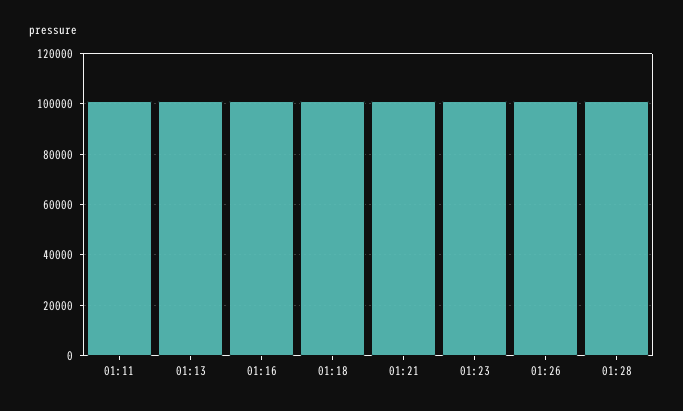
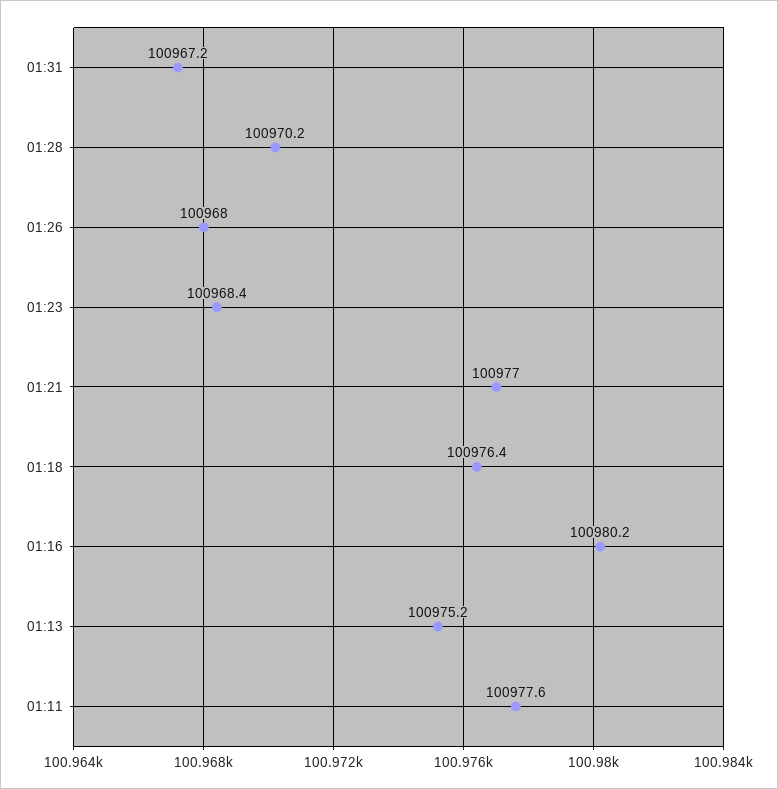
01:31: none -> 100967.2

